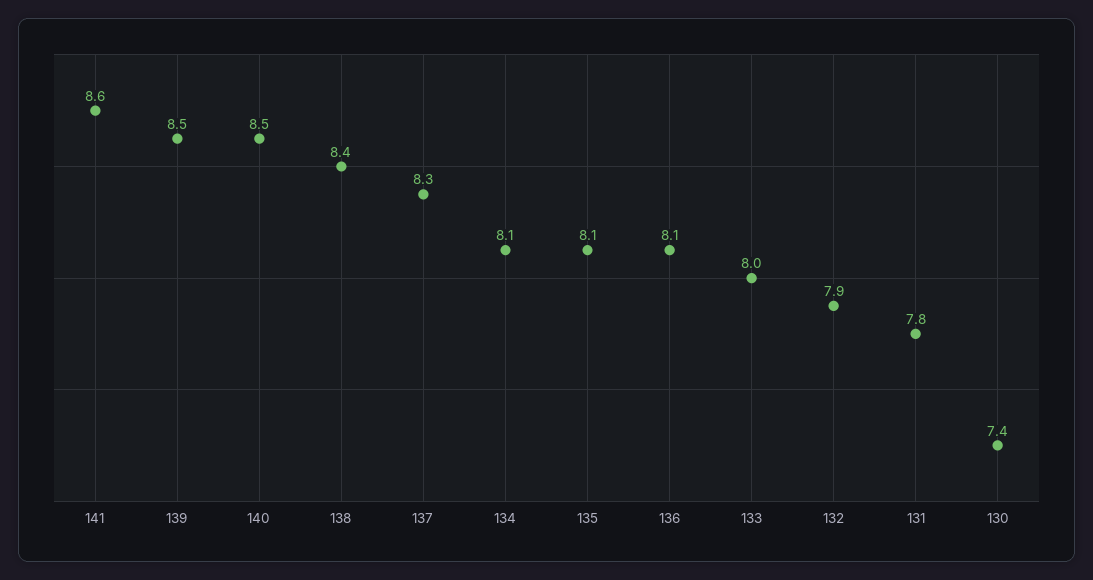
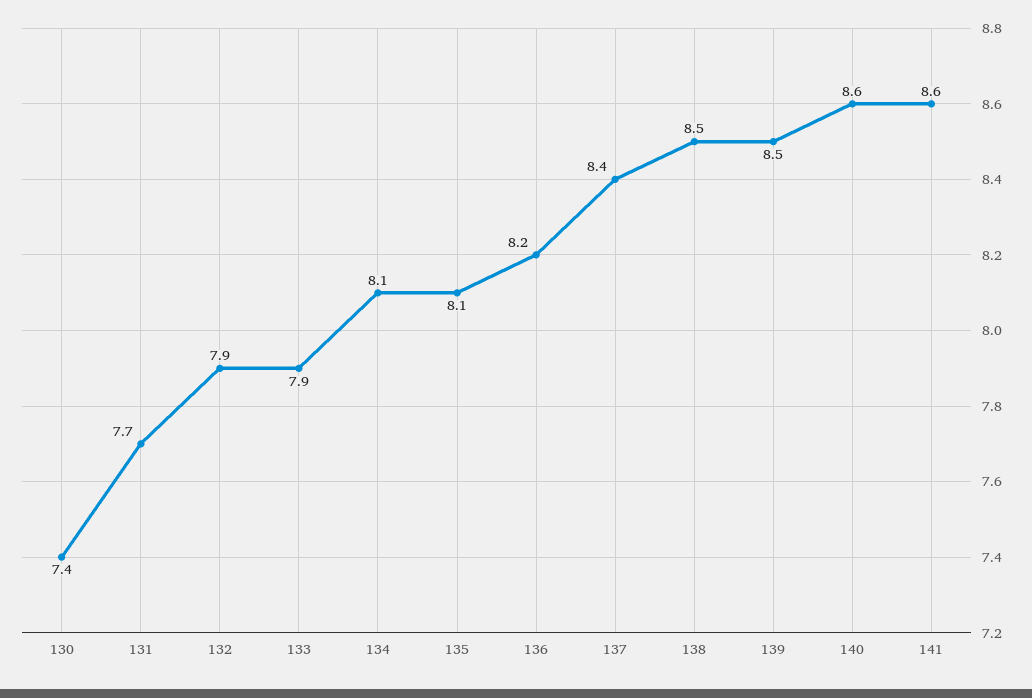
140: 8.5 -> 8.6
138: 8.4 -> 8.5
137: 8.3 -> 8.4
136: 8.1 -> 8.2
133: 8 -> 7.9
131: 7.8 -> 7.7

